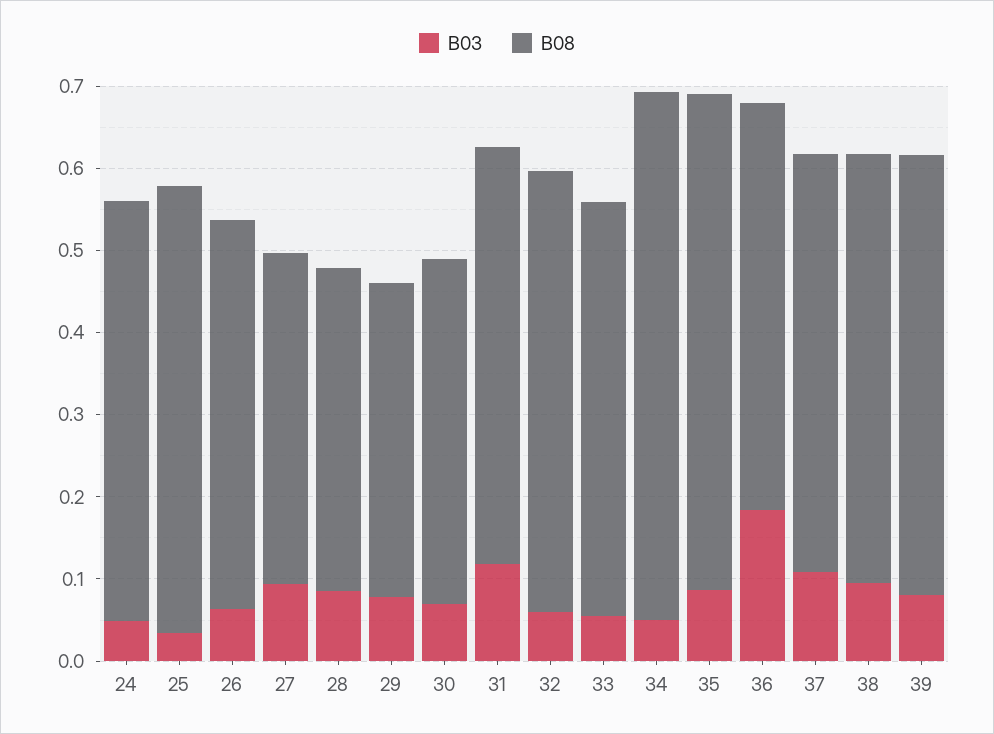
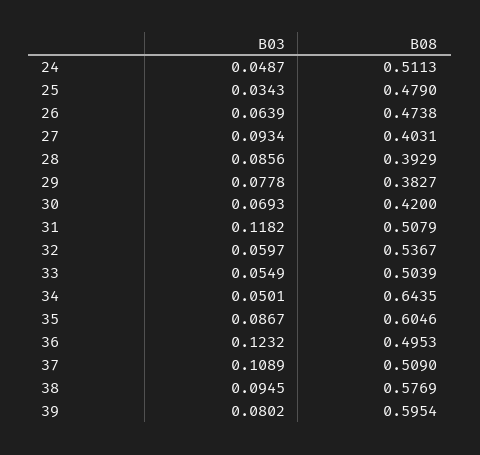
B08, 25: 0.54 -> 0.479
B03, 36: 0.18 -> 0.1232
B08, 38: 0.52 -> 0.5769
B08, 39: 0.54 -> 0.5954

